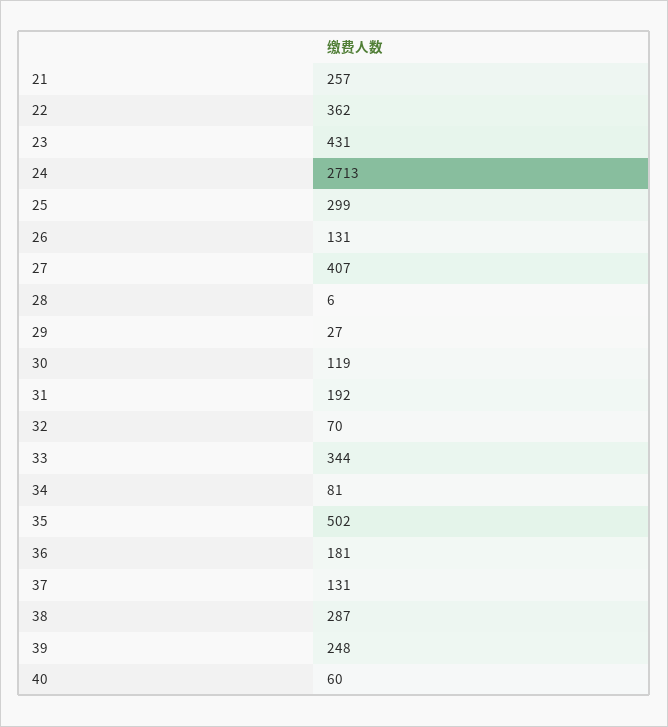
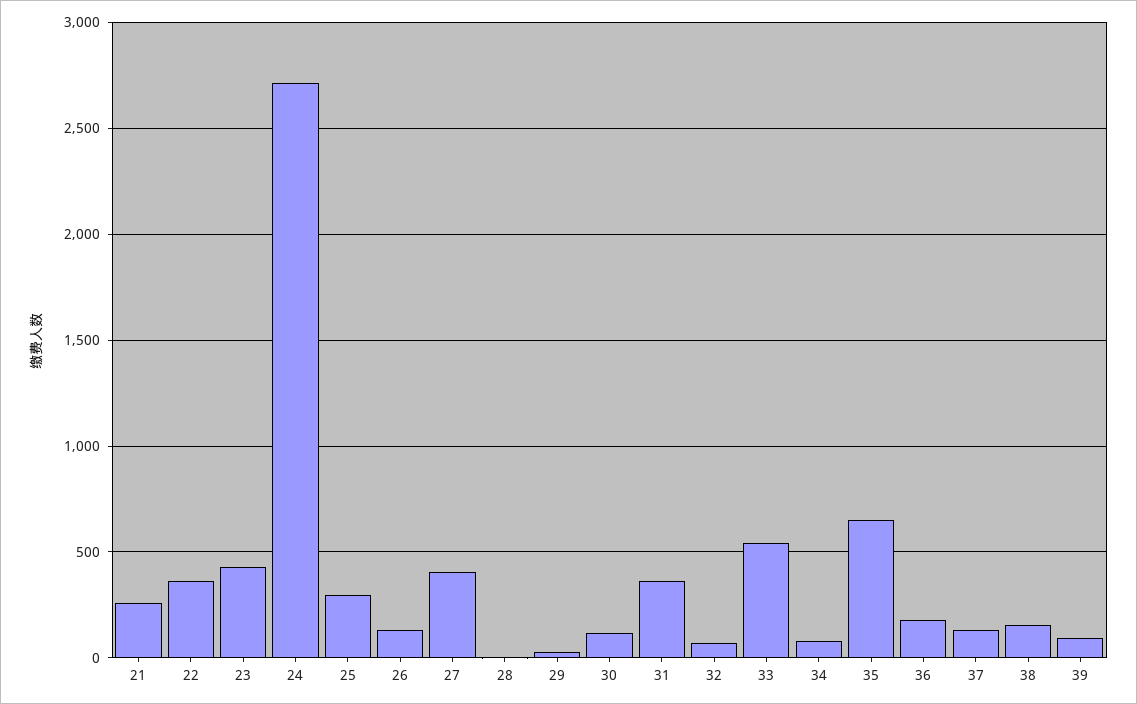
31: 192 -> 350
33: 344 -> 550
35: 502 -> 650
38: 287 -> 150
39: 248 -> 100
40: 60 -> none

